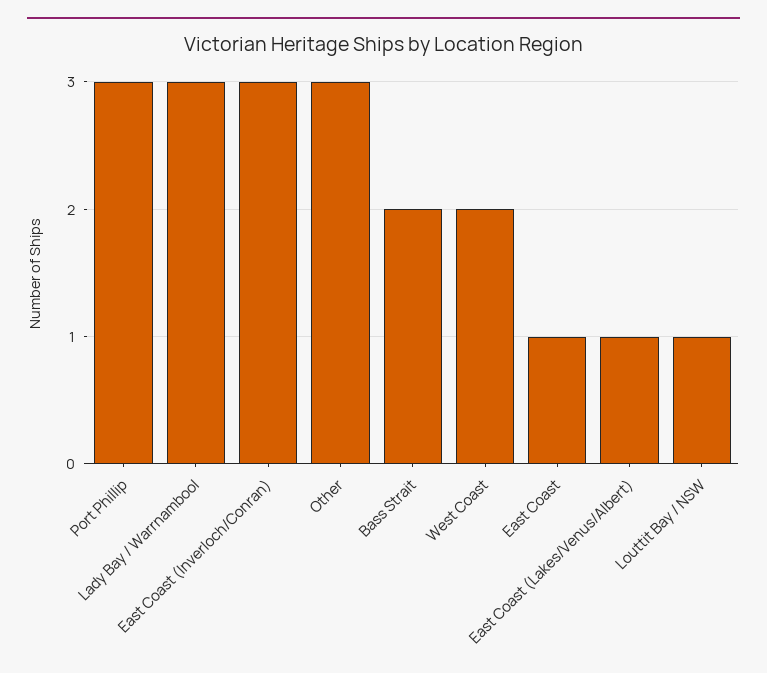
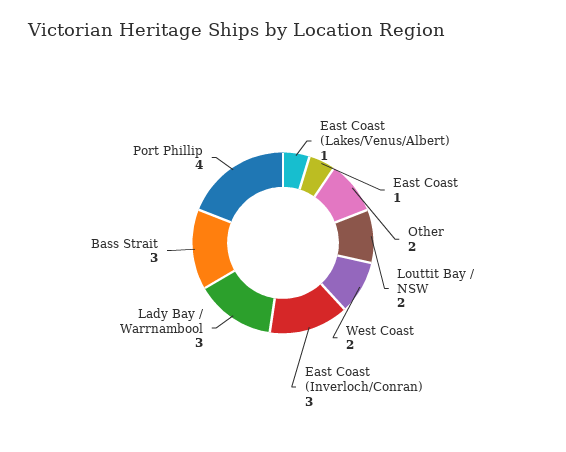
Port Phillip: 3 -> 4
Other: 3 -> 2
Bass Strait: 2 -> 3
Louttit Bay / NSW: 1 -> 2

